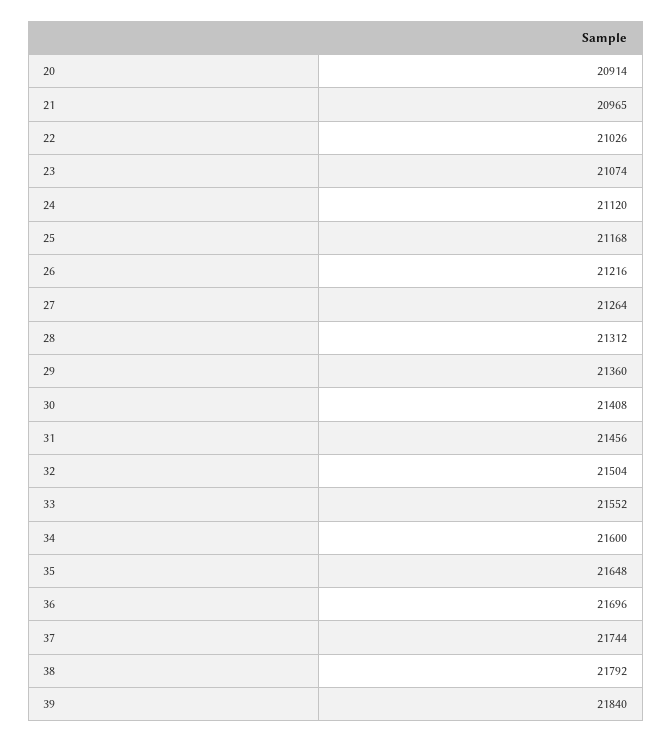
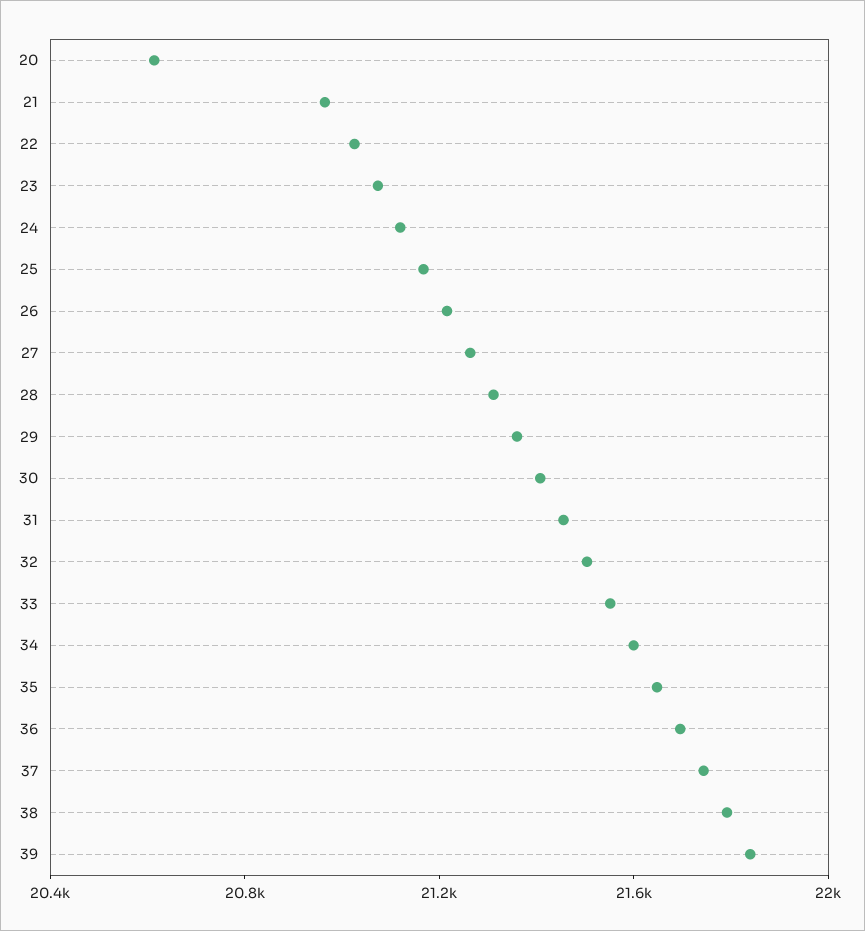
20: 20914 -> 20600

